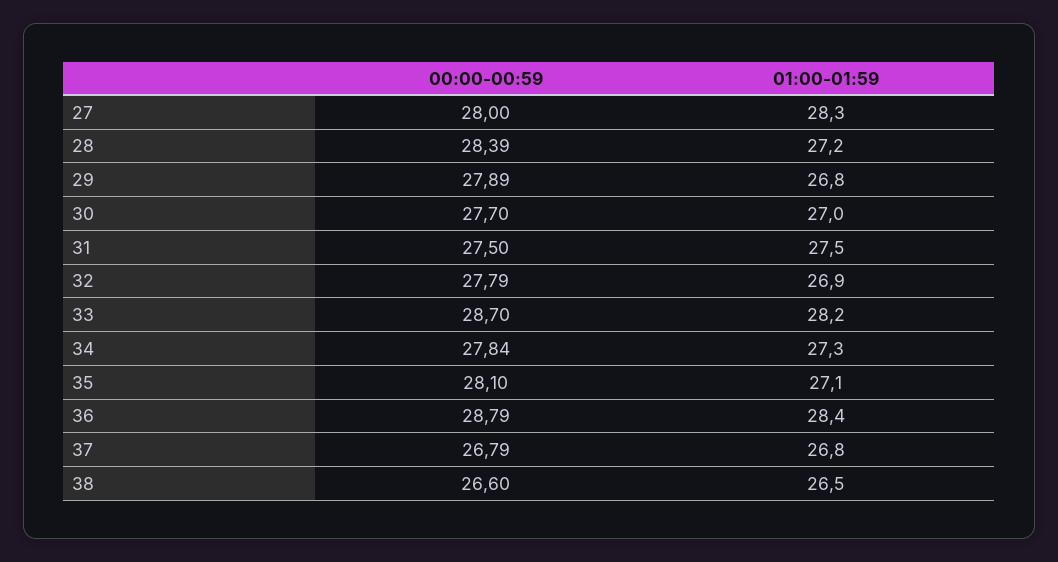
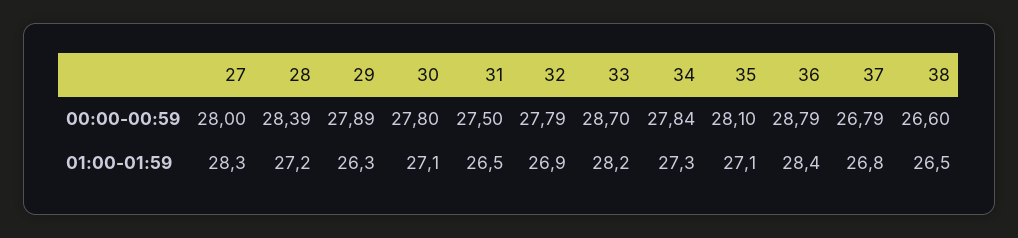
01:00-01:59, 29: 26.8 -> 26.3
00:00-00:59, 30: 27.7 -> 27.8
01:00-01:59, 30: 27 -> 27.1
01:00-01:59, 31: 27.5 -> 26.5

